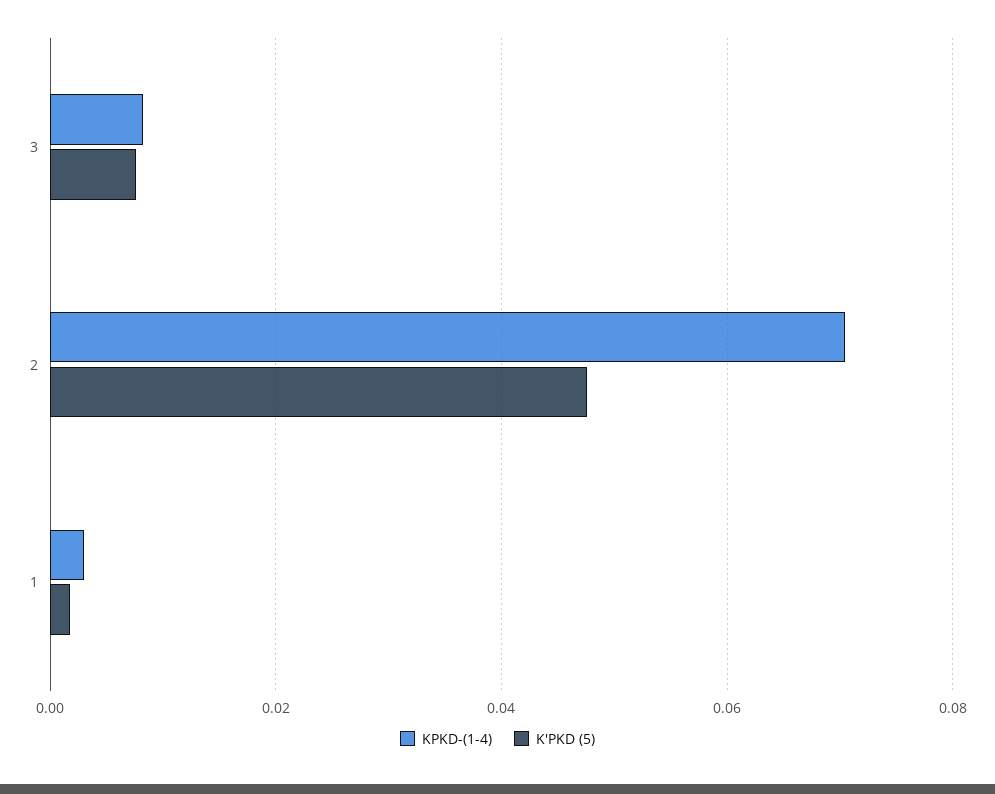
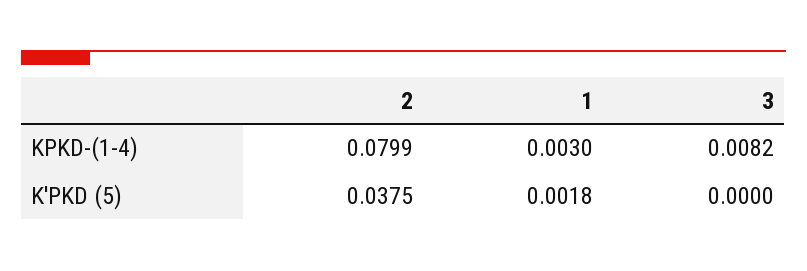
K'PKD (5), 3: 0.008 -> 0
KPKD-(1-4), 2: 0.07 -> 0.0799
K'PKD (5), 2: 0.048 -> 0.0375

